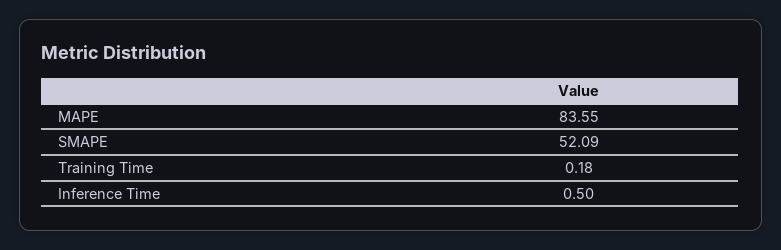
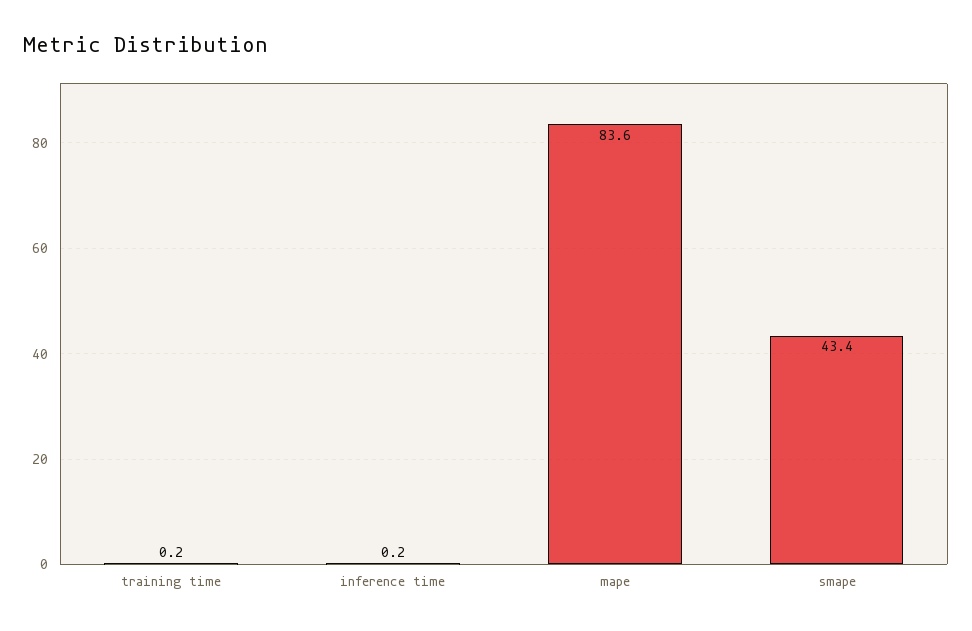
SMAPE: 52.09 -> 43.4
Inference Time: 0.5 -> 0.2

